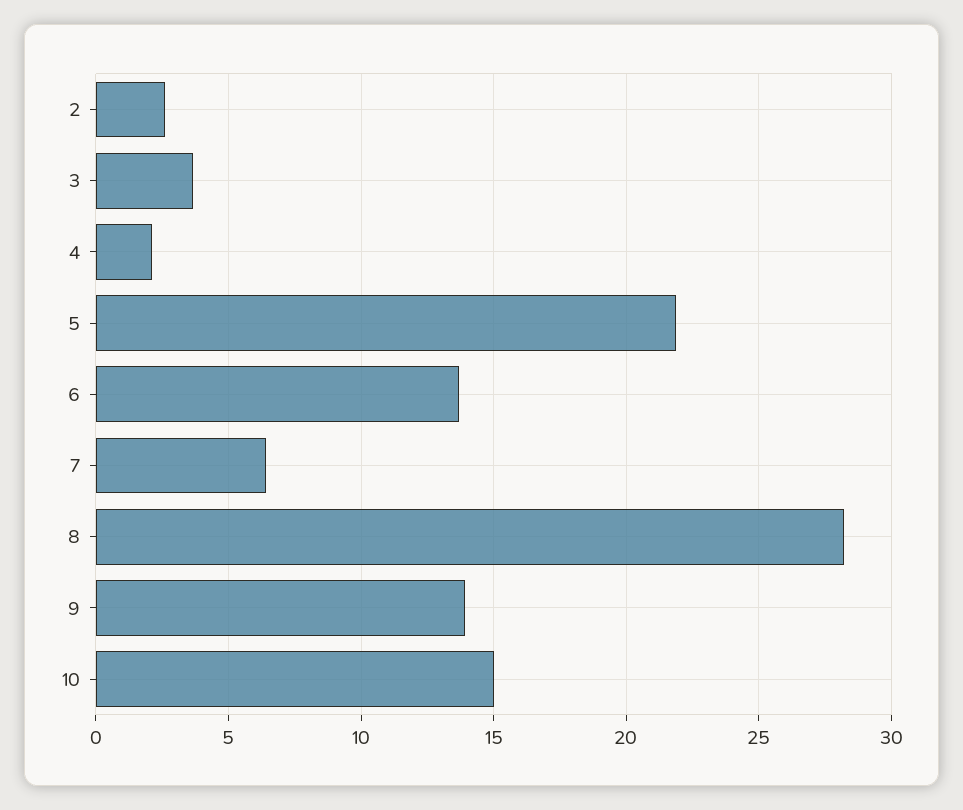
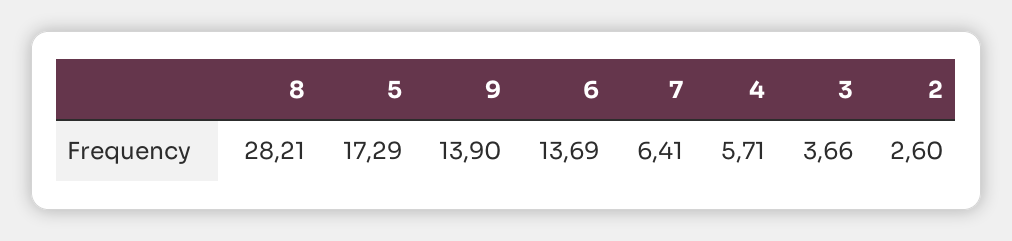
4: 2 -> 5.71
5: 22 -> 17.29
10: 15 -> none

